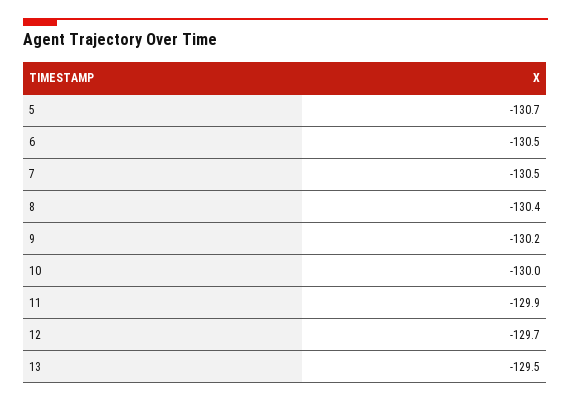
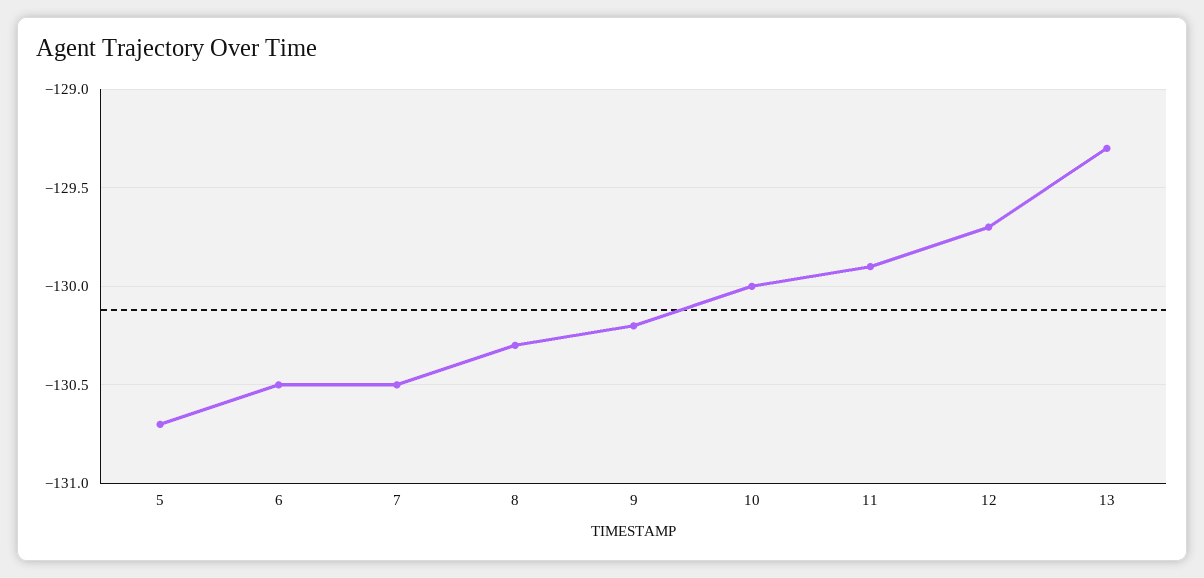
8: -130.4 -> -130.3
13: -129.5 -> -129.3

